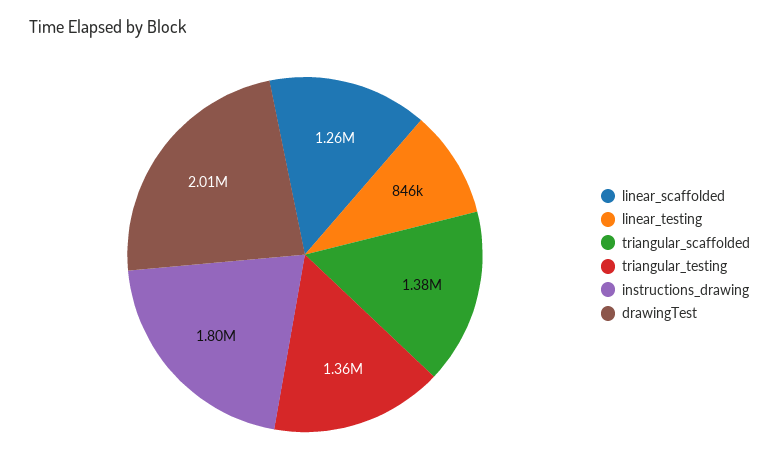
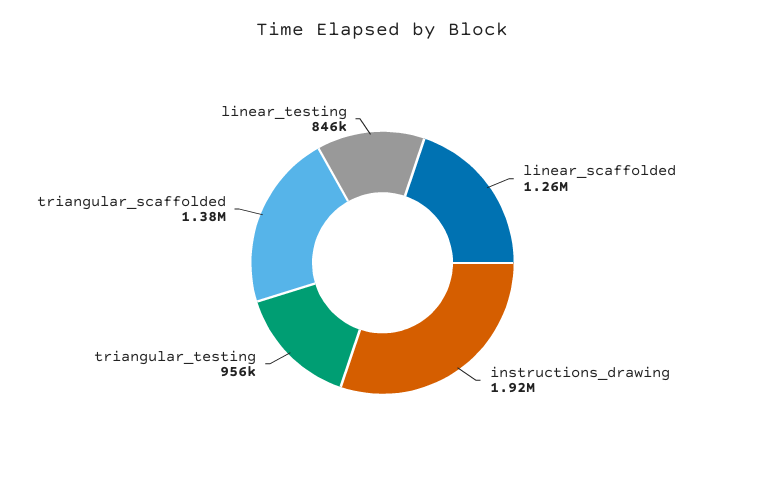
triangular_testing: 1360000 -> 956000
instructions_drawing: 1800000 -> 1920000
drawingTest: 2010000 -> none

